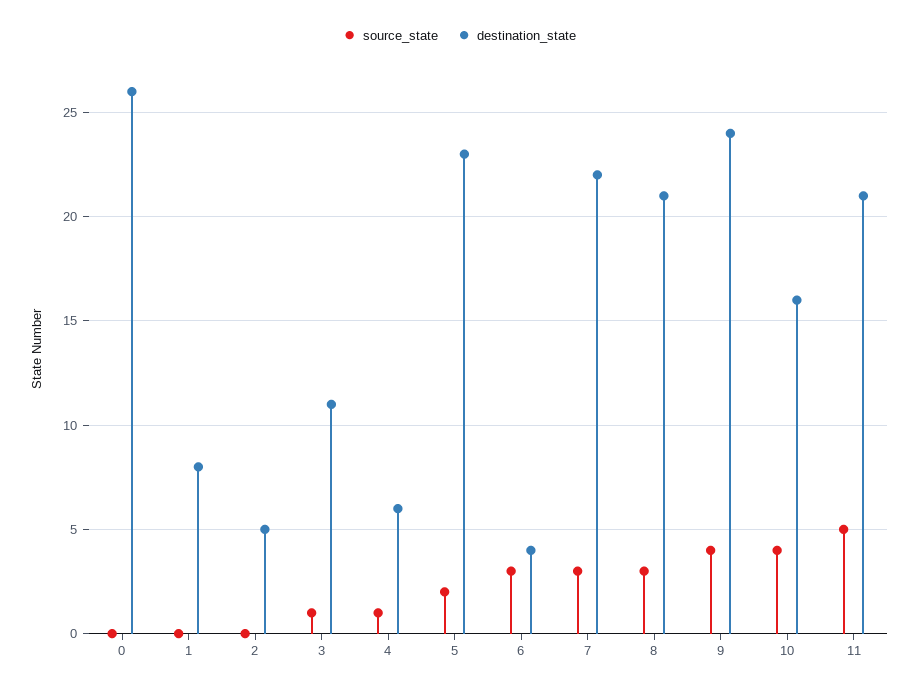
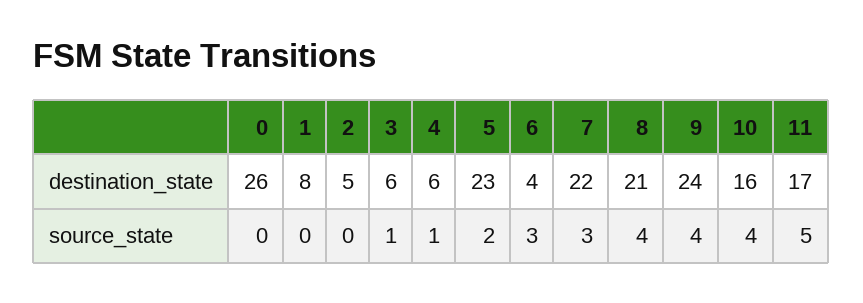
destination_state, 3: 11 -> 6
source_state, 8: 3 -> 4
destination_state, 11: 21 -> 17

